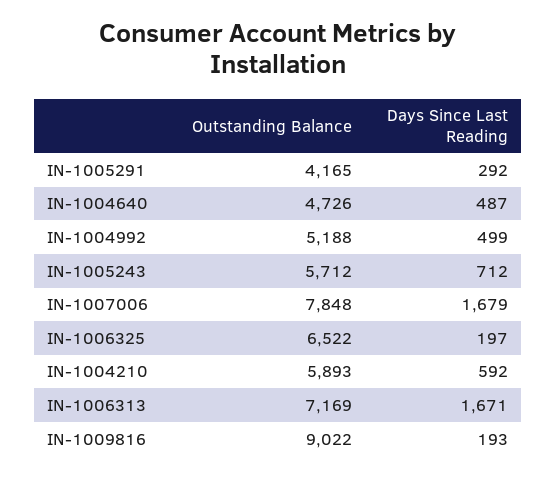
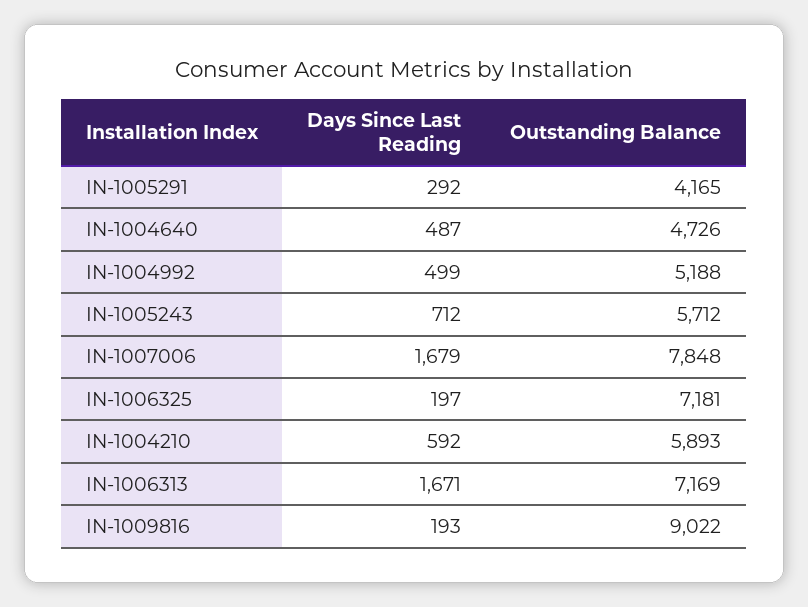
Outstanding Balance, IN-1006325: 6522 -> 7181

